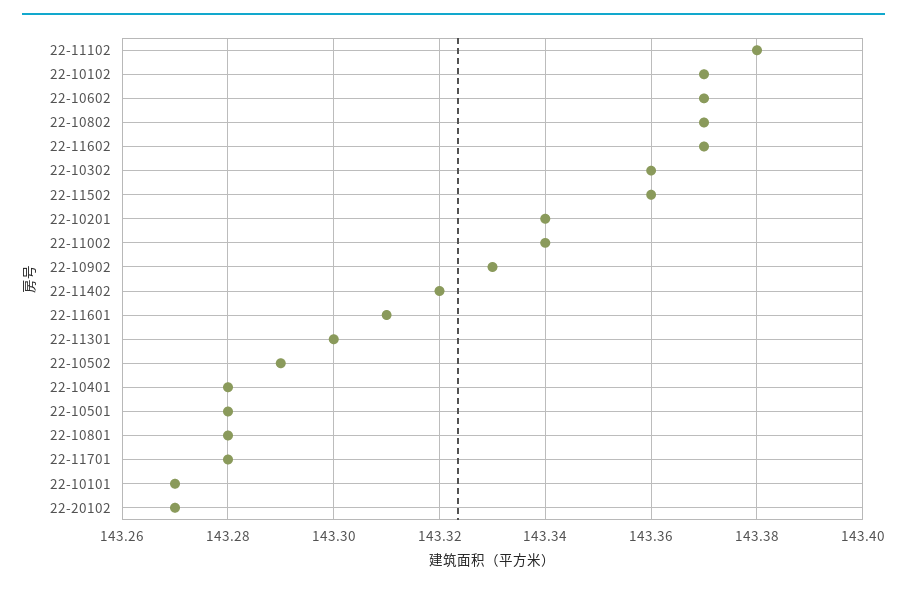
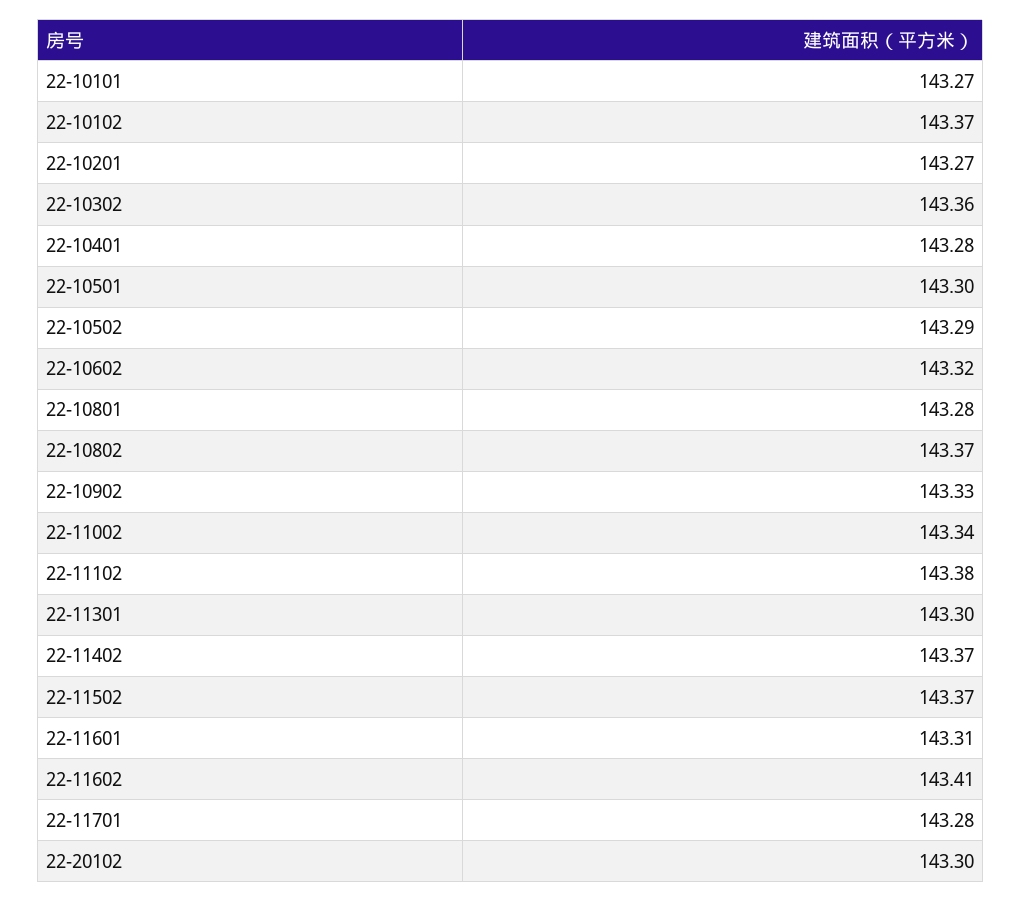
22-10602: 143.37 -> 143.32
22-11602: 143.37 -> 143.41
22-11502: 143.36 -> 143.37
22-10201: 143.34 -> 143.27
22-11402: 143.32 -> 143.37
22-10501: 143.28 -> 143.3
22-20102: 143.27 -> 143.3

